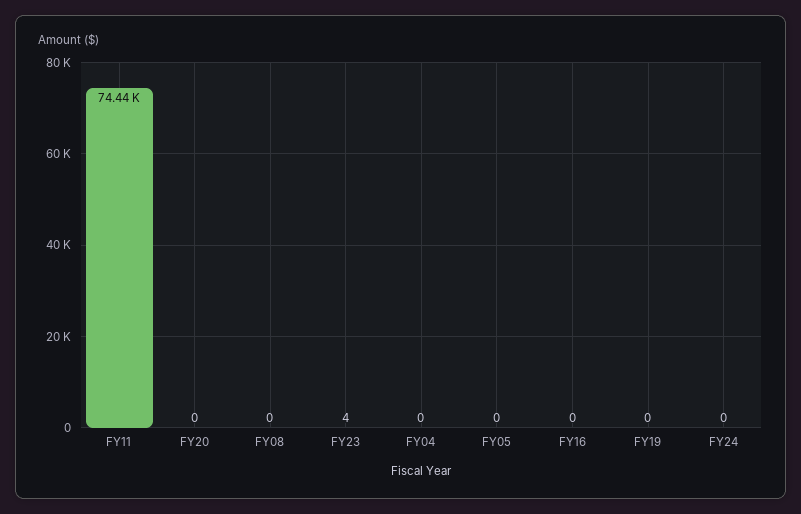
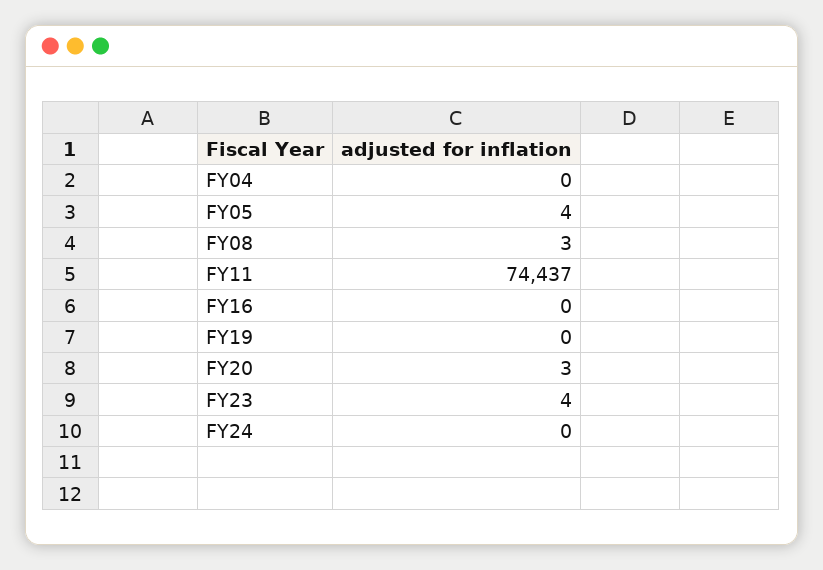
FY20: 0 -> 3
FY08: 0 -> 3
FY05: 0 -> 4

